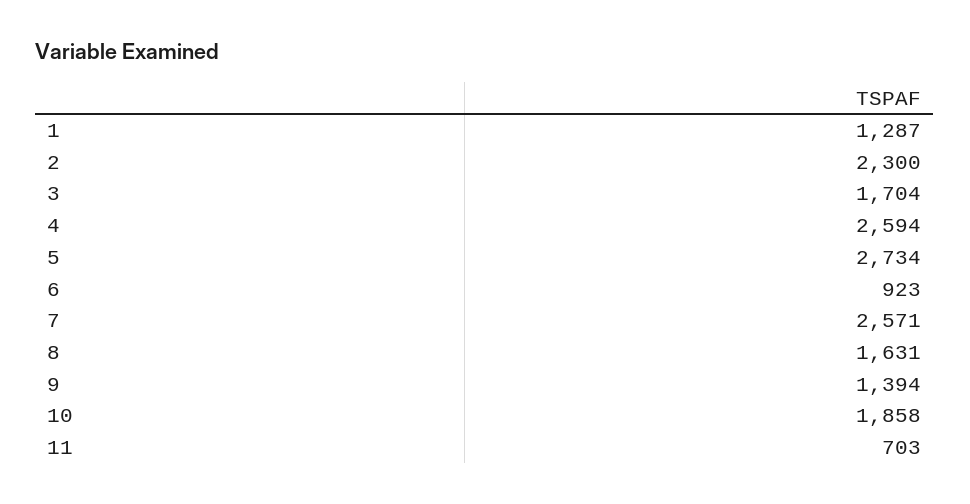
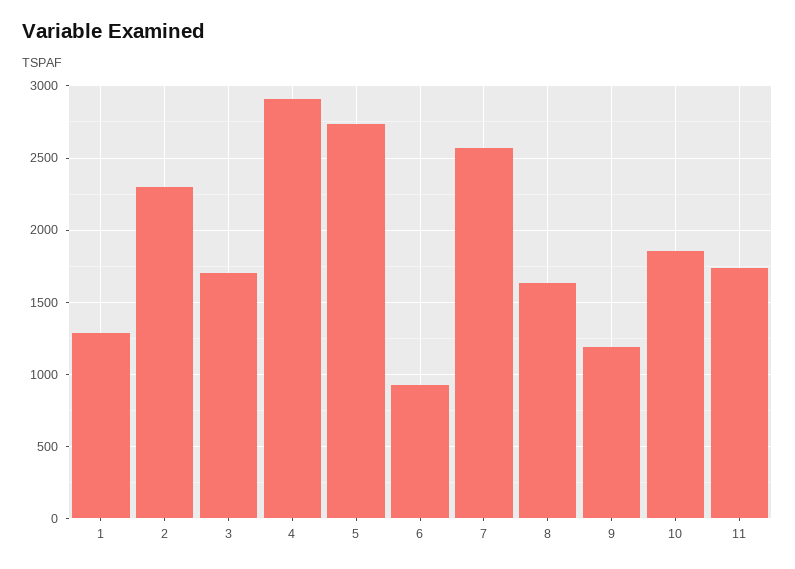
4: 2594 -> 2900
9: 1394 -> 1200
11: 703 -> 1750

